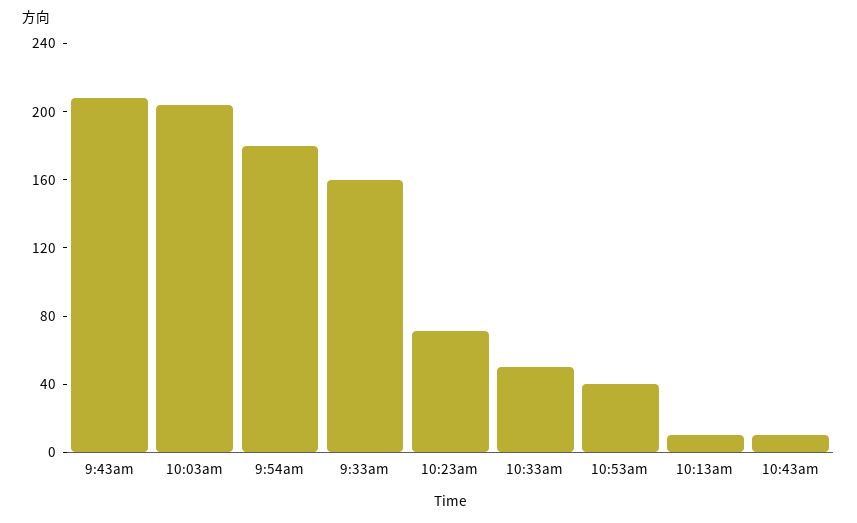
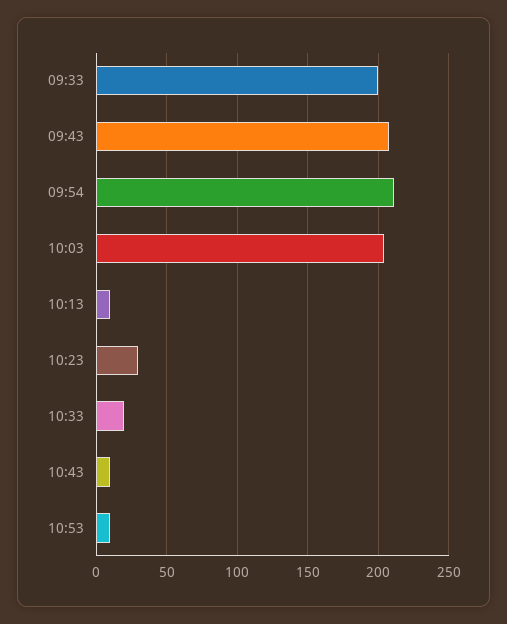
9:54am: 180 -> 210
9:33am: 160 -> 200
10:23am: 70 -> 30
10:33am: 50 -> 20
10:53am: 40 -> 10

